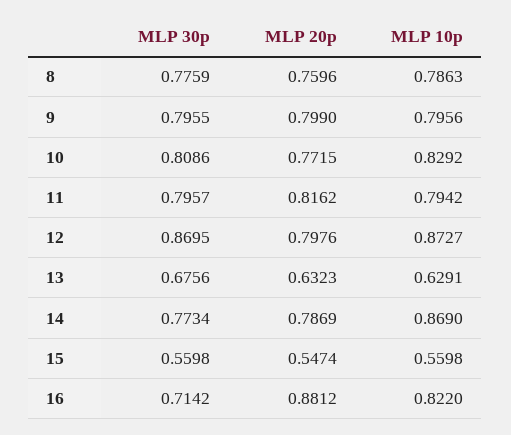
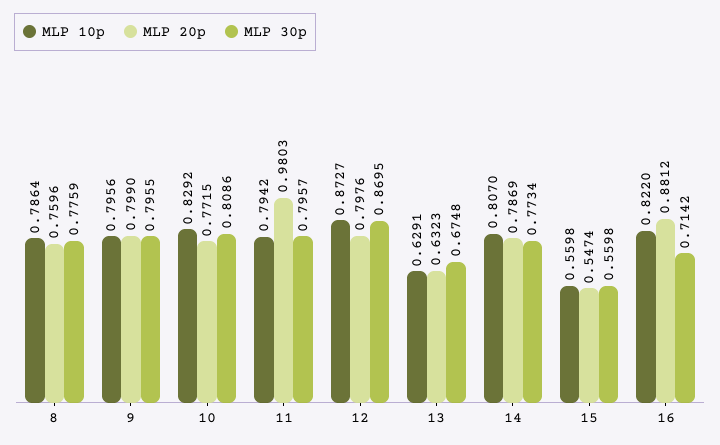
MLP 10p, 8: 0.7863 -> 0.7864
MLP 20p, 11: 0.8162 -> 0.9803
MLP 30p, 13: 0.6756 -> 0.6748
MLP 10p, 14: 0.869 -> 0.807

